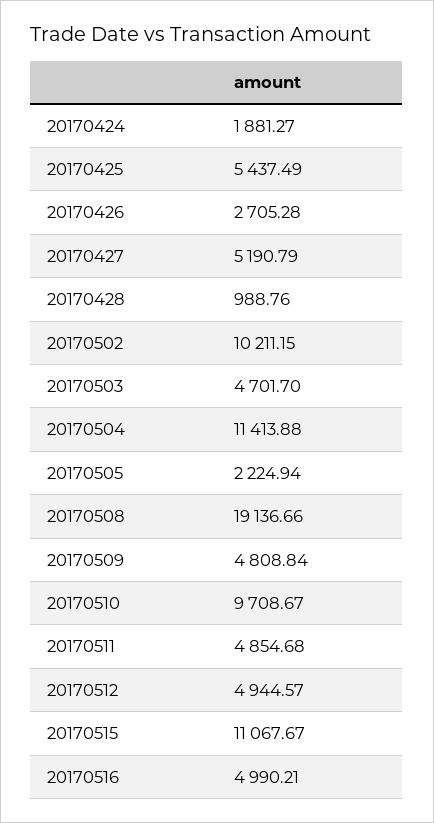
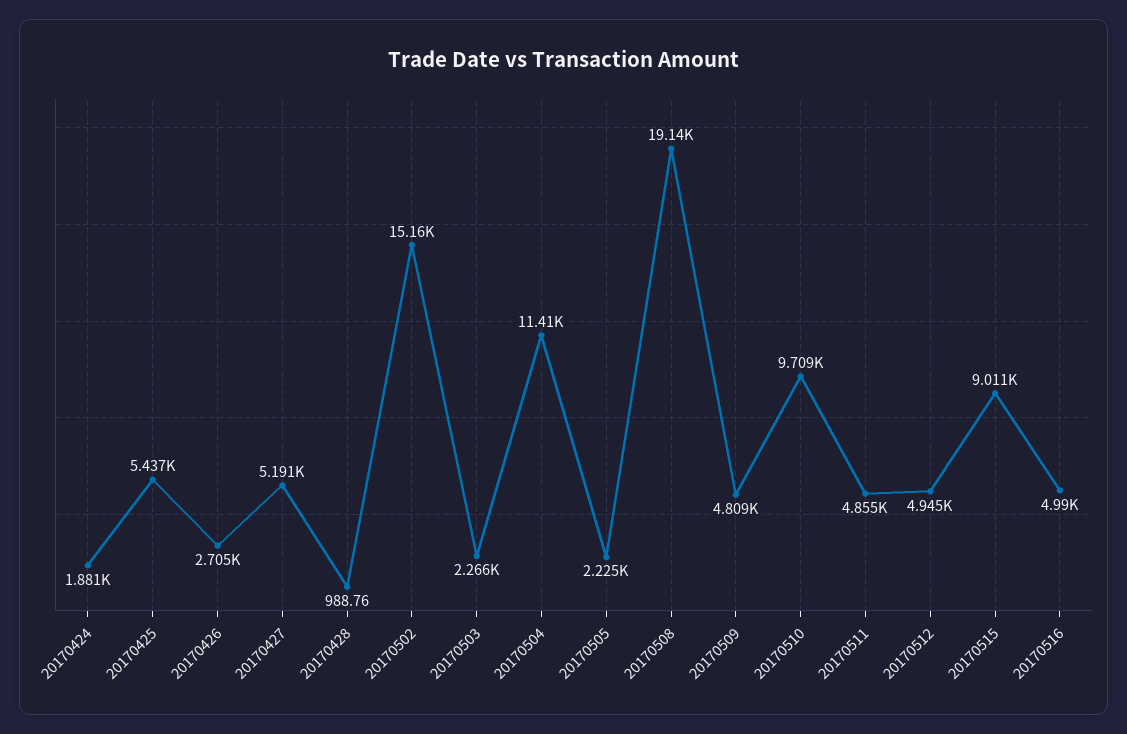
20170502: 10211.15 -> 15160
20170503: 4701.7 -> 2266
20170515: 11067.67 -> 9011

